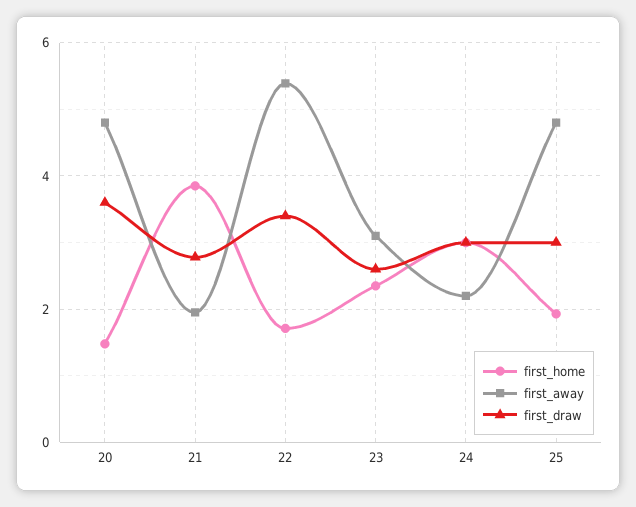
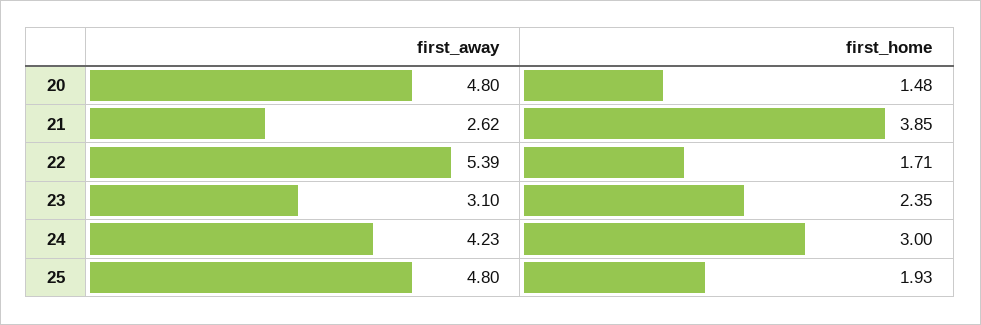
first_draw, 20: 3.6 -> none
first_away, 21: 2 -> 2.62
first_draw, 21: 2.8 -> none
first_draw, 22: 3.4 -> none
first_draw, 23: 2.6 -> none
first_away, 24: 2.2 -> 4.23
first_draw, 24: 3 -> none
first_draw, 25: 3 -> none

